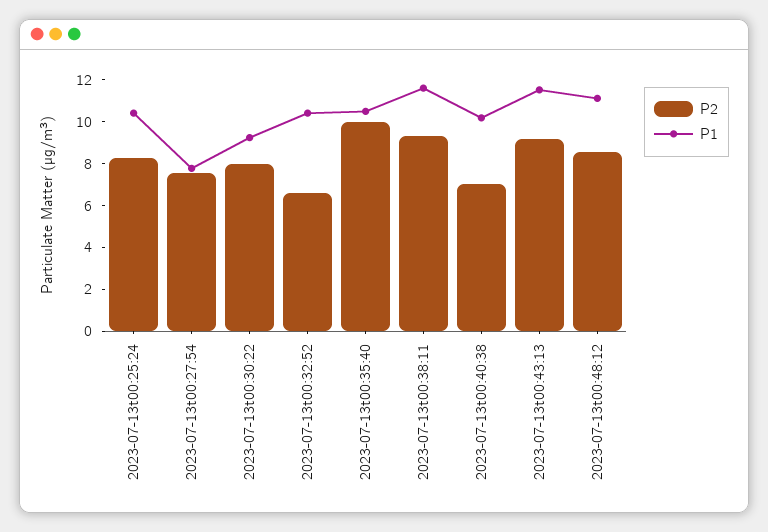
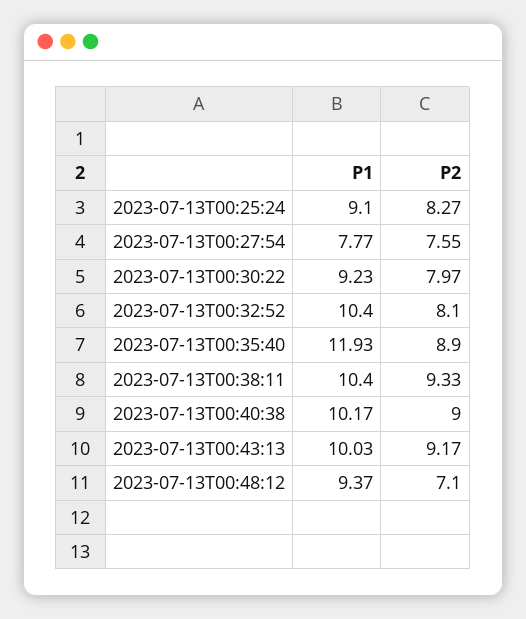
P1, 2023-07-13t00:25:24: 10.5 -> 9.1
P2, 2023-07-13t00:32:52: 6.5 -> 8.1
P2, 2023-07-13t00:35:40: 10 -> 8.9
P1, 2023-07-13t00:35:40: 10.5 -> 11.93
P1, 2023-07-13t00:38:11: 11.5 -> 10.4
P2, 2023-07-13t00:40:38: 7 -> 9
P1, 2023-07-13t00:43:13: 11.5 -> 10.03
P2, 2023-07-13t00:48:12: 8.5 -> 7.1
P1, 2023-07-13t00:48:12: 11 -> 9.37

